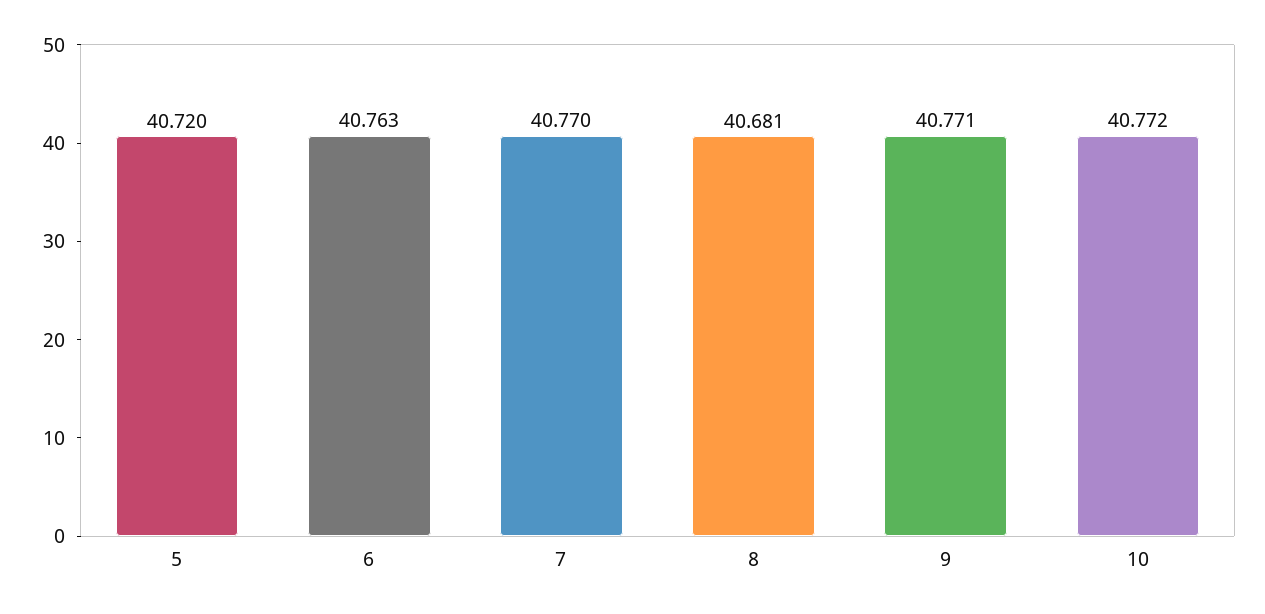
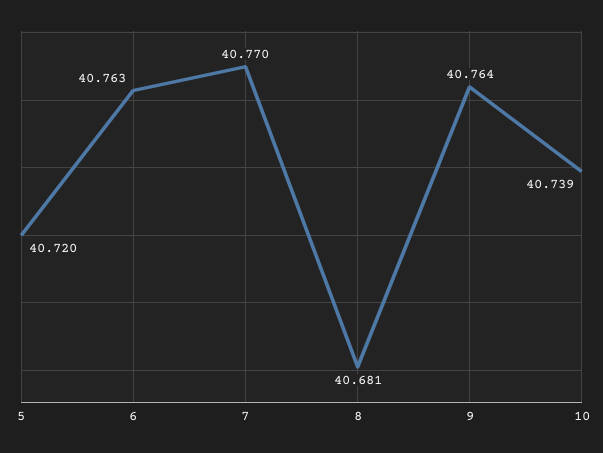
9: 40.771 -> 40.764
10: 40.772 -> 40.739

